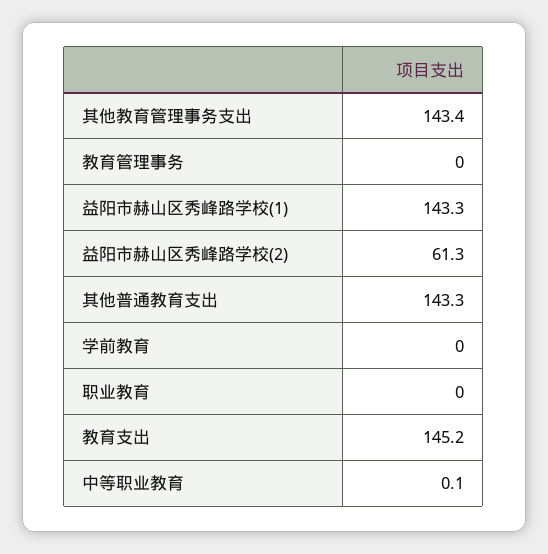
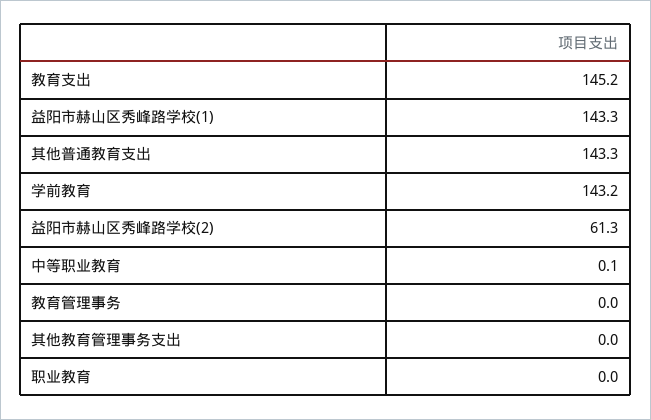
其他教育管理事务支出: 143.4 -> 0
学前教育: 0 -> 143.2

